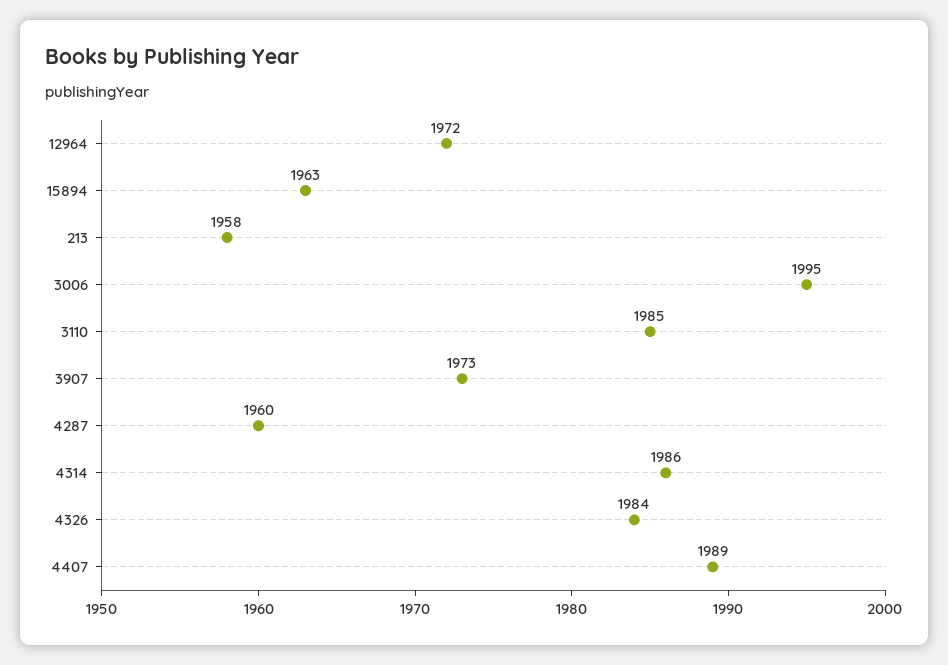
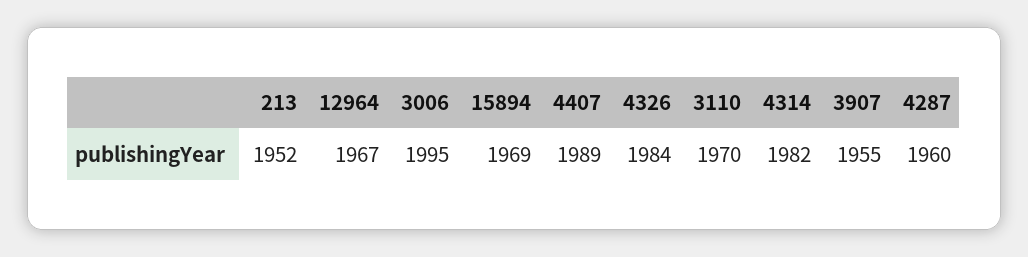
12964: 1972 -> 1967
15894: 1963 -> 1969
213: 1958 -> 1952
3110: 1985 -> 1970
3907: 1973 -> 1955
4314: 1986 -> 1982

